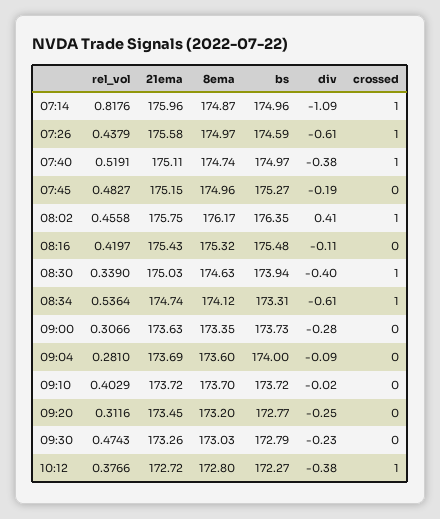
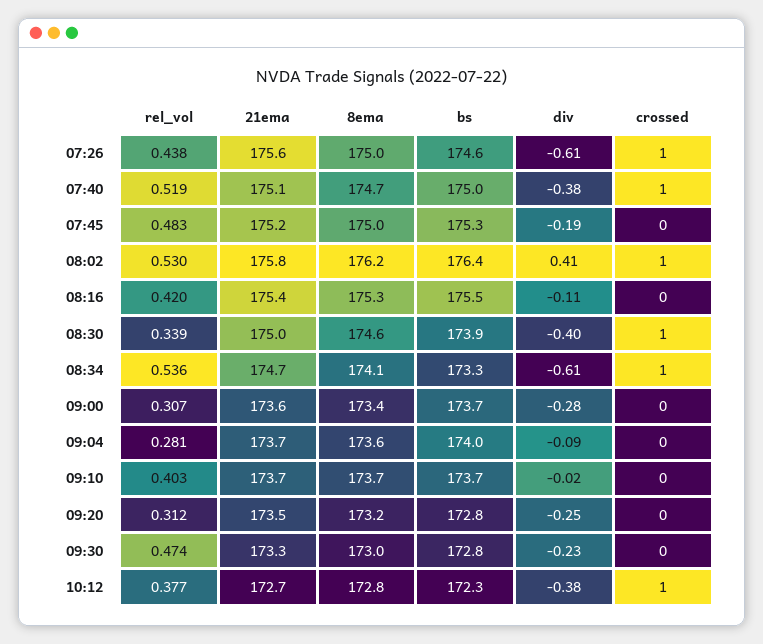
rel_vol, 07:14: 0.8176 -> none
21ema, 07:14: 175.96 -> none
8ema, 07:14: 174.87 -> none
bs, 07:14: 174.96 -> none
div, 07:14: -1.09 -> none
crossed, 07:14: 1 -> none
rel_vol, 08:02: 0.4558 -> 0.53

